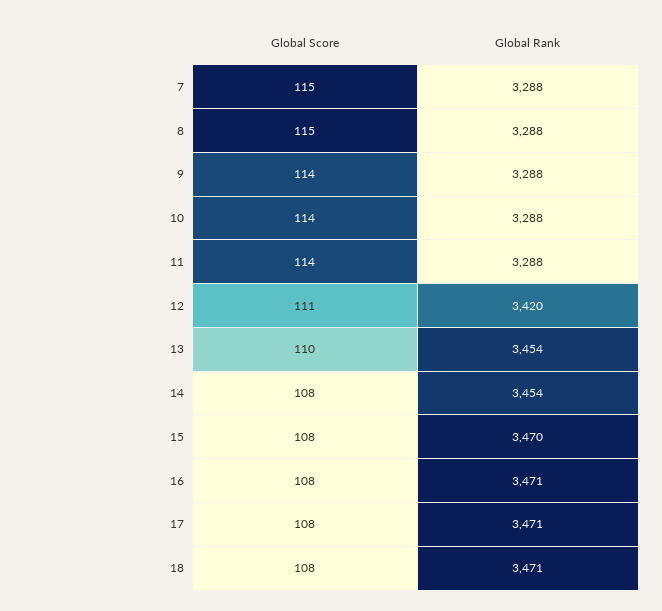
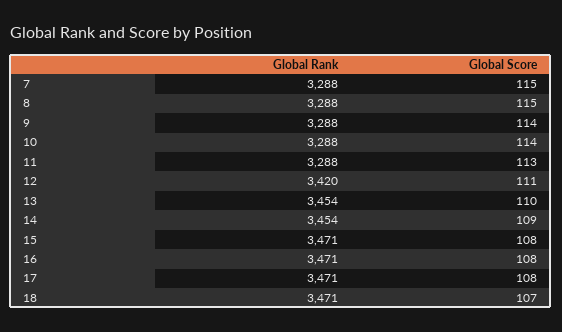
Global Score, 11: 114 -> 113
Global Score, 14: 108 -> 109
Global Rank, 15: 3470 -> 3471
Global Score, 18: 108 -> 107

